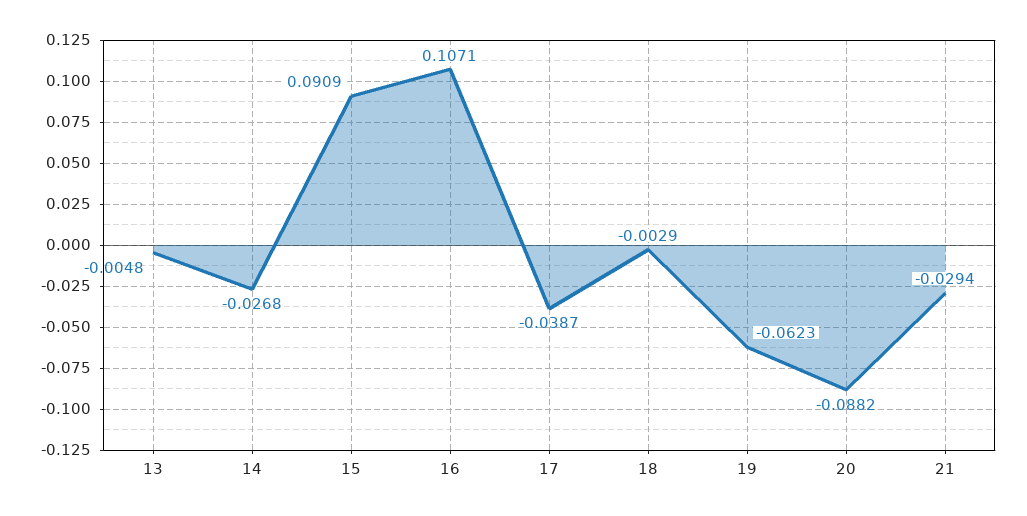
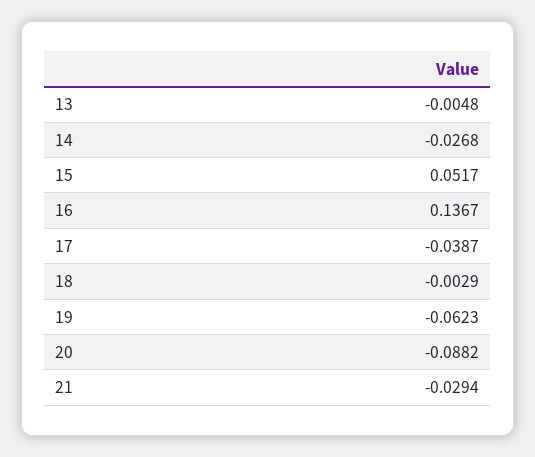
15: 0.0909 -> 0.0517
16: 0.1071 -> 0.1367

